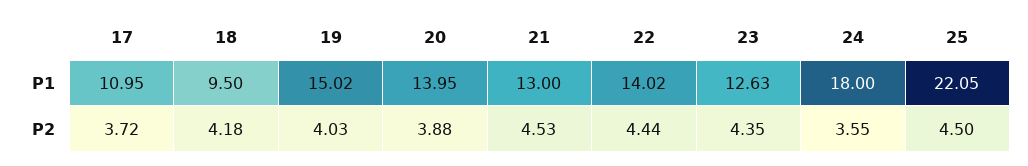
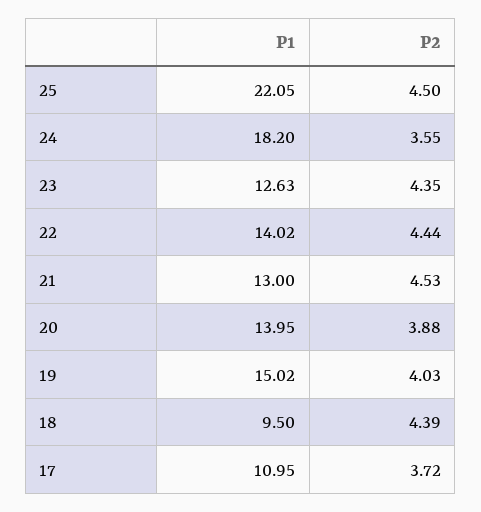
24, P1: 18 -> 18.2
18, P2: 4.18 -> 4.39

